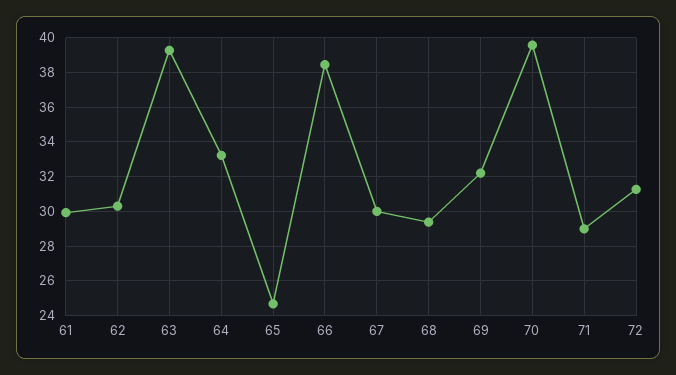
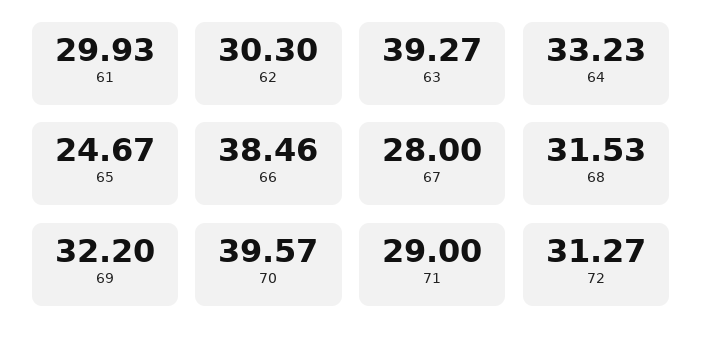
67: 30 -> 28
68: 29.5 -> 31.53

